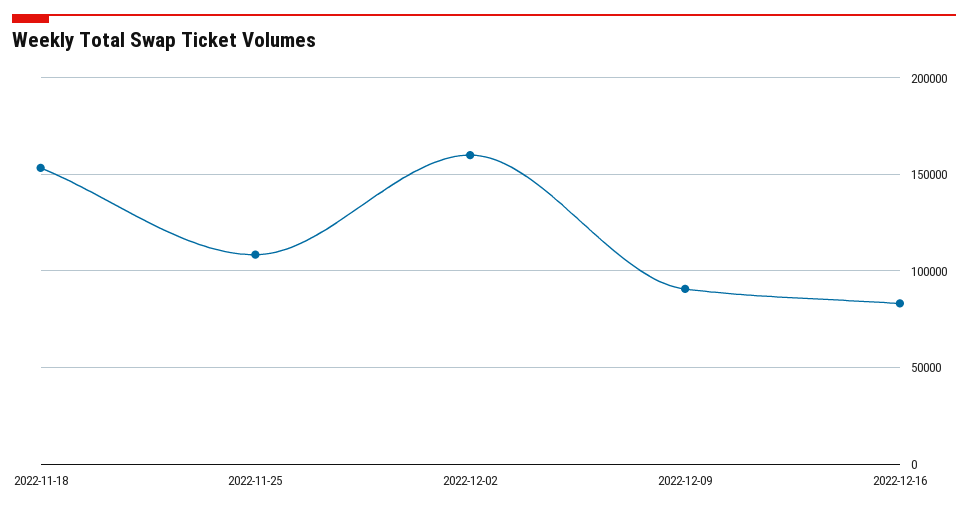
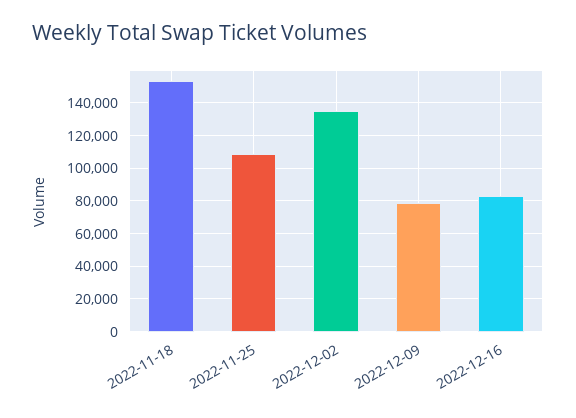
2022-12-02: 160000 -> 135000
2022-12-09: 90000 -> 80000

